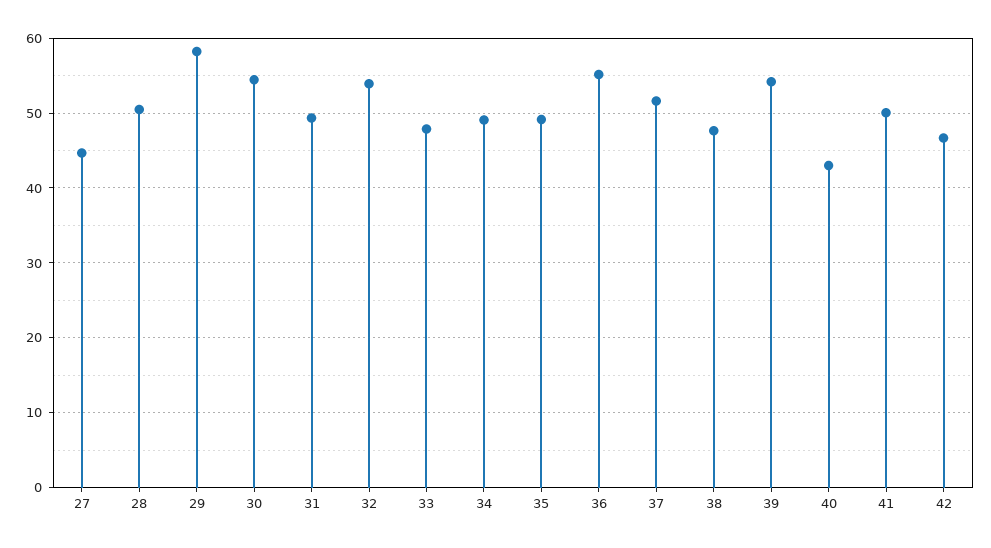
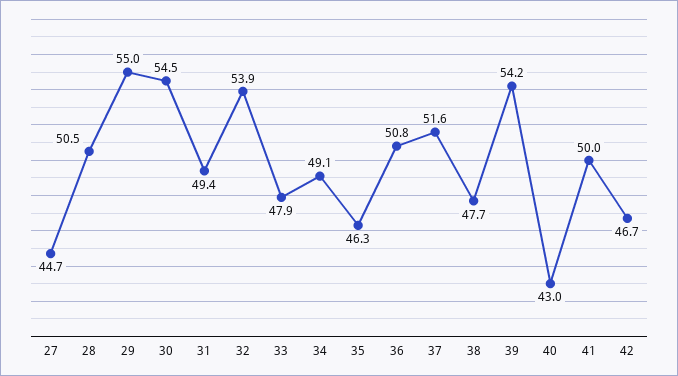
29: 58 -> 55
35: 49 -> 46.3
36: 55 -> 50.8

